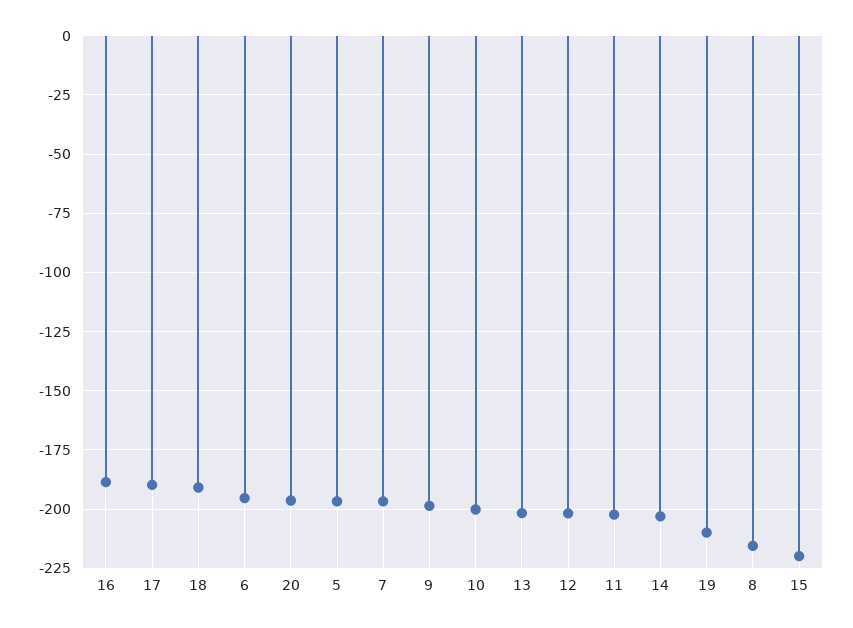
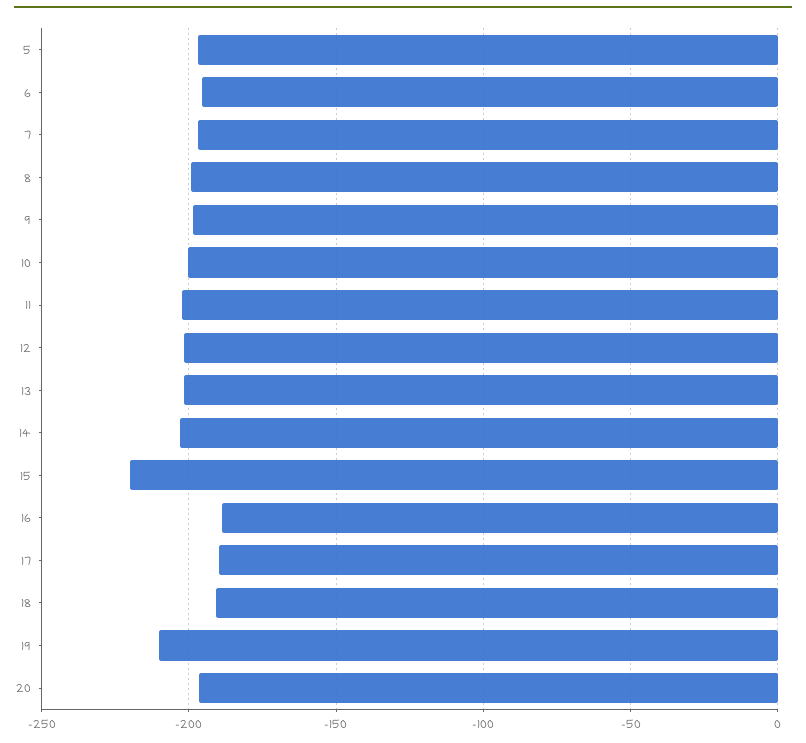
8: -215 -> -200

